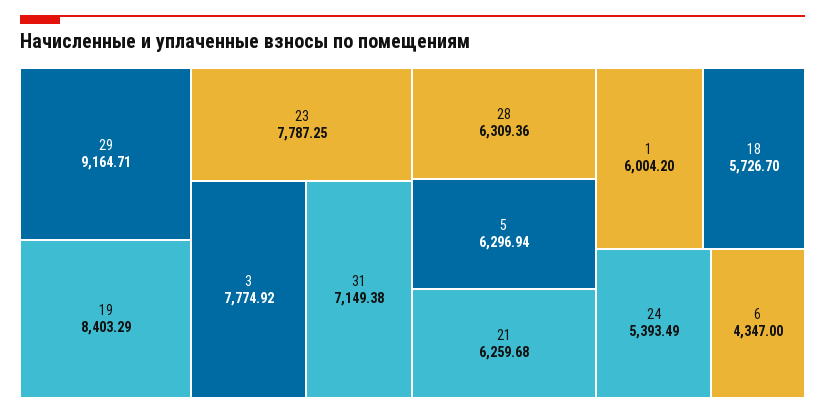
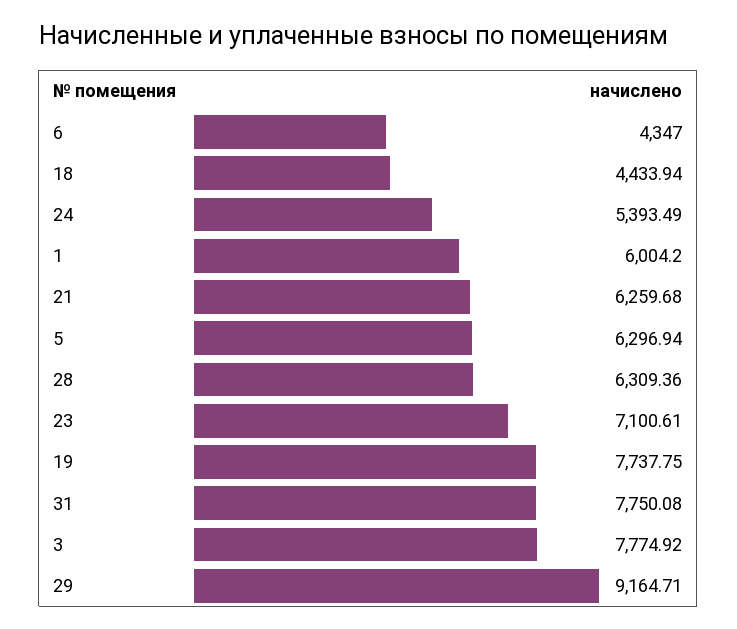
19: 8403.29 -> 7737.75
23: 7787.25 -> 7100.61
31: 7149.38 -> 7750.08
18: 5726.7 -> 4433.94

